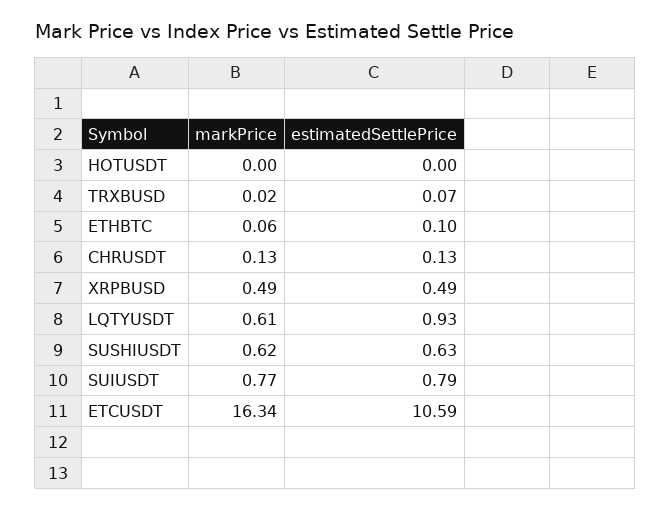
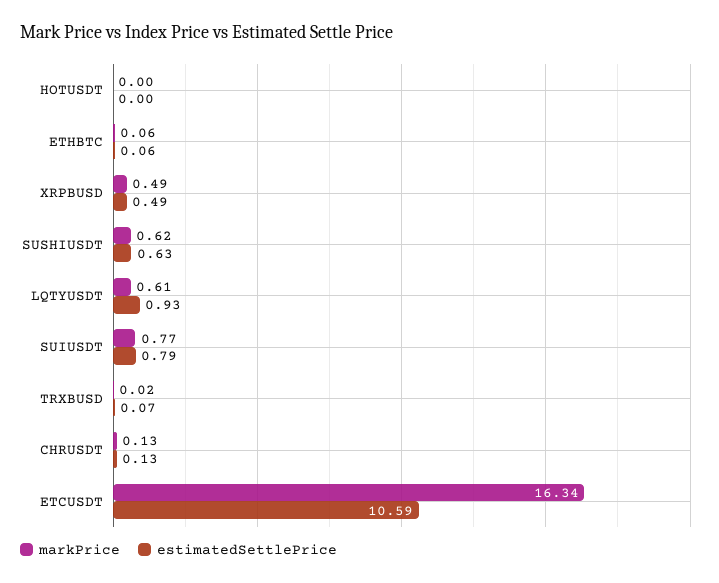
estimatedSettlePrice, ETHBTC: 0.1 -> 0.06

